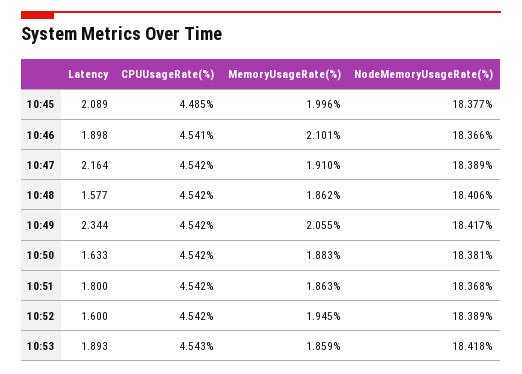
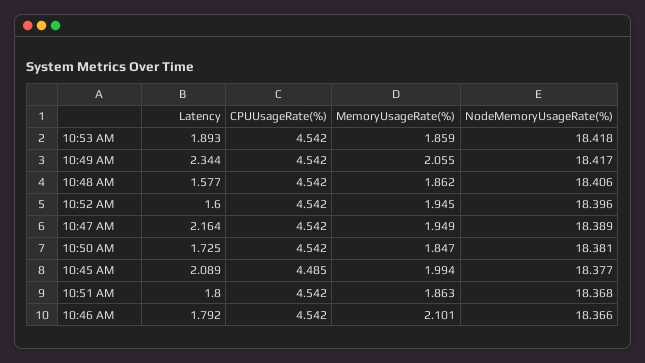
MemoryUsageRate(%), 10:45: 1.996 -> 1.994
Latency, 10:46: 1.898 -> 1.792
CPUUsageRate(%), 10:46: 4.541 -> 4.542
MemoryUsageRate(%), 10:47: 1.91 -> 1.949
Latency, 10:50: 1.633 -> 1.725
MemoryUsageRate(%), 10:50: 1.883 -> 1.847
NodeMemoryUsageRate(%), 10:52: 18.389 -> 18.396
CPUUsageRate(%), 10:53: 4.543 -> 4.542

